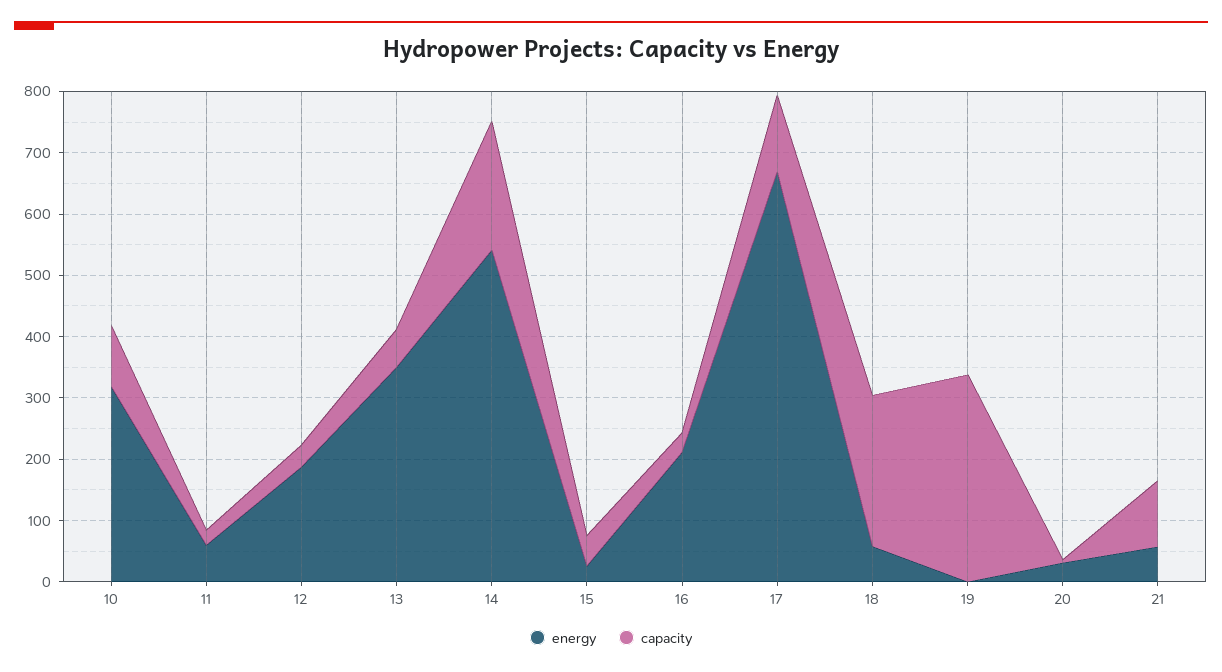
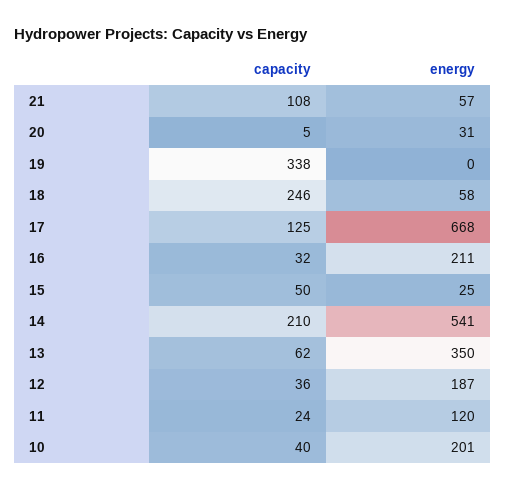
energy, 10: 320 -> 201
capacity, 10: 100 -> 40
energy, 11: 60 -> 120

